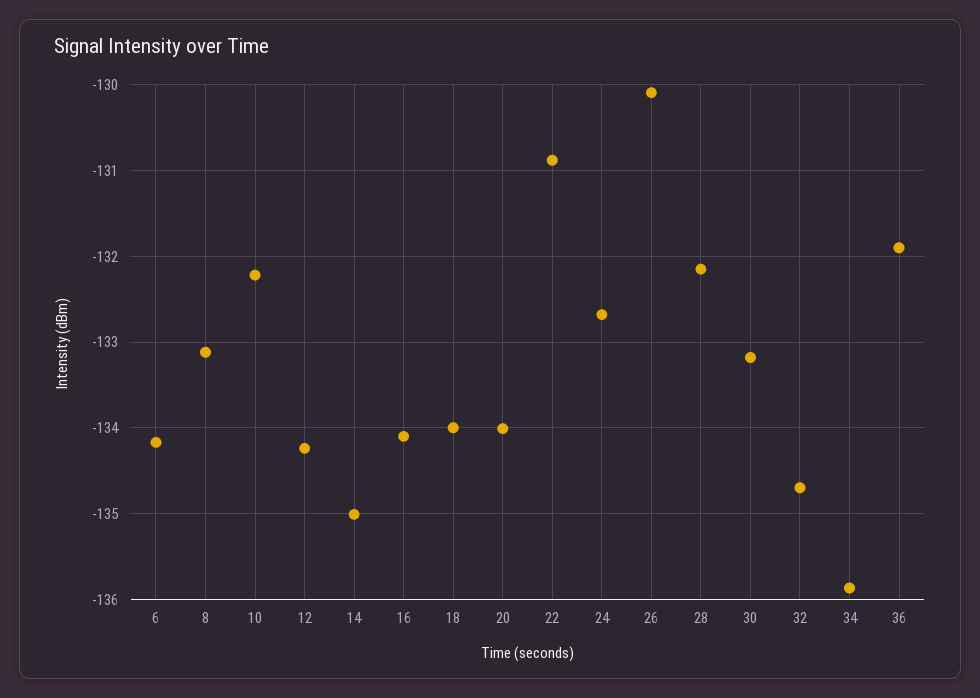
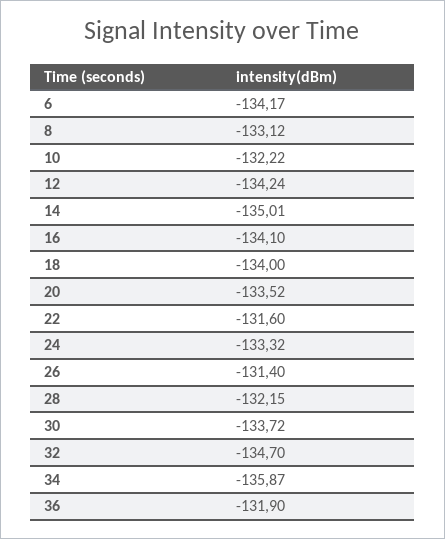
20: -134 -> -133.52
22: -130.9 -> -131.6
24: -132.7 -> -133.32
26: -130.1 -> -131.4
30: -133.2 -> -133.72

